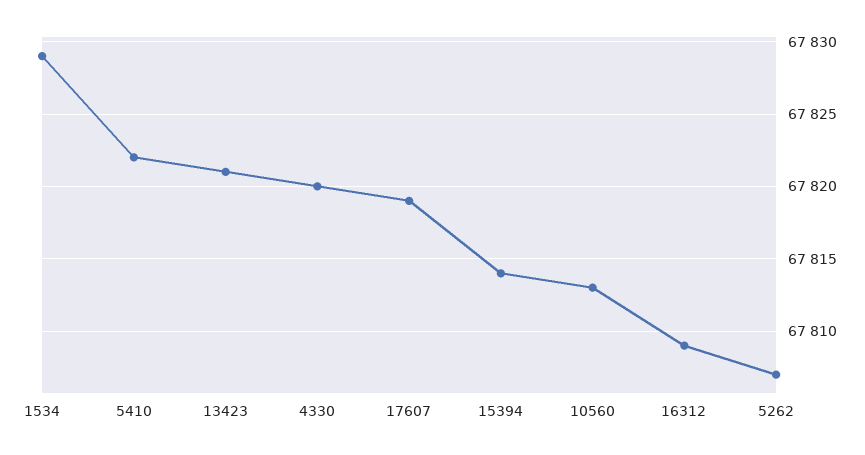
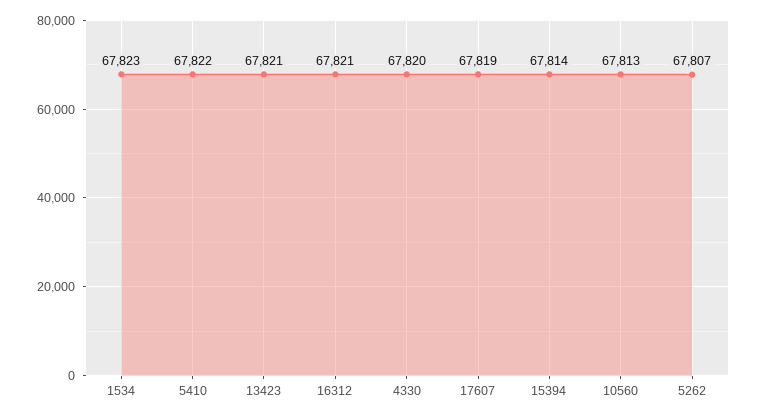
1534: 67829 -> 67823
16312: 67809 -> 67821

